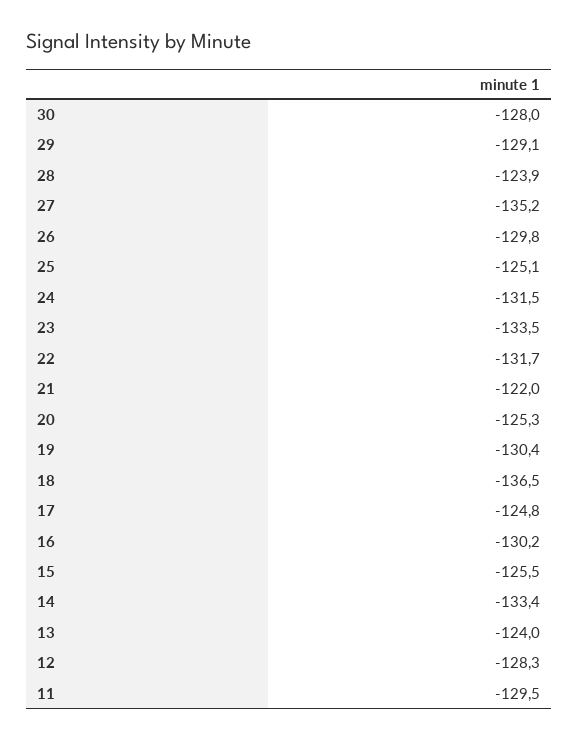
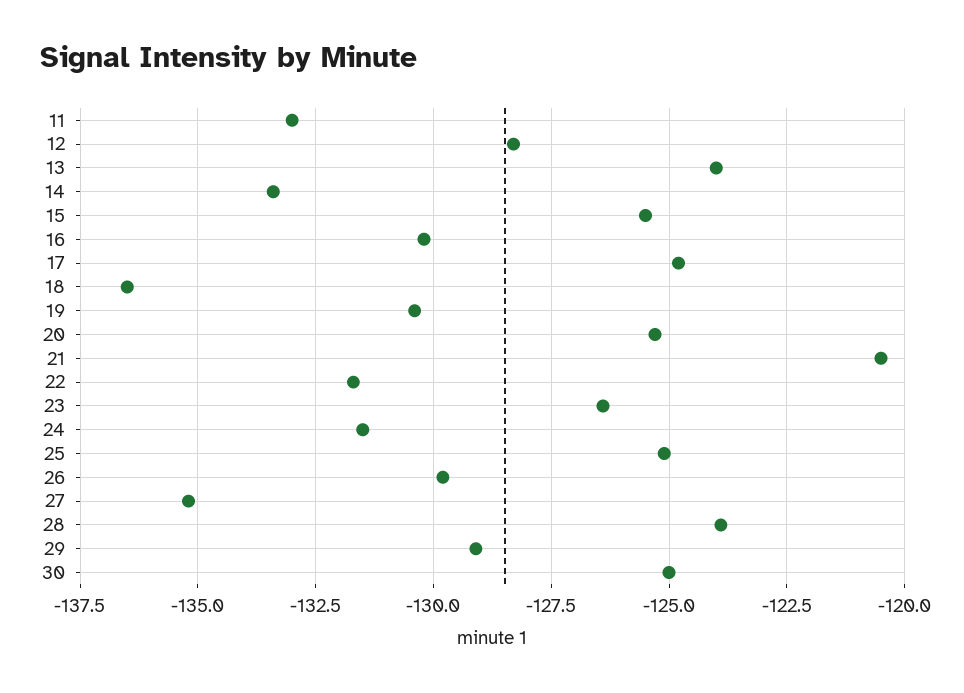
30: -128 -> -125
23: -133.5 -> -126.5
21: -122 -> -120.5
11: -129.5 -> -133

